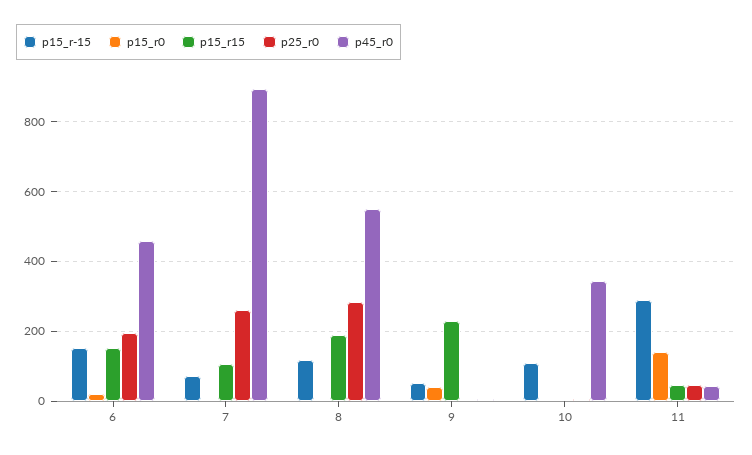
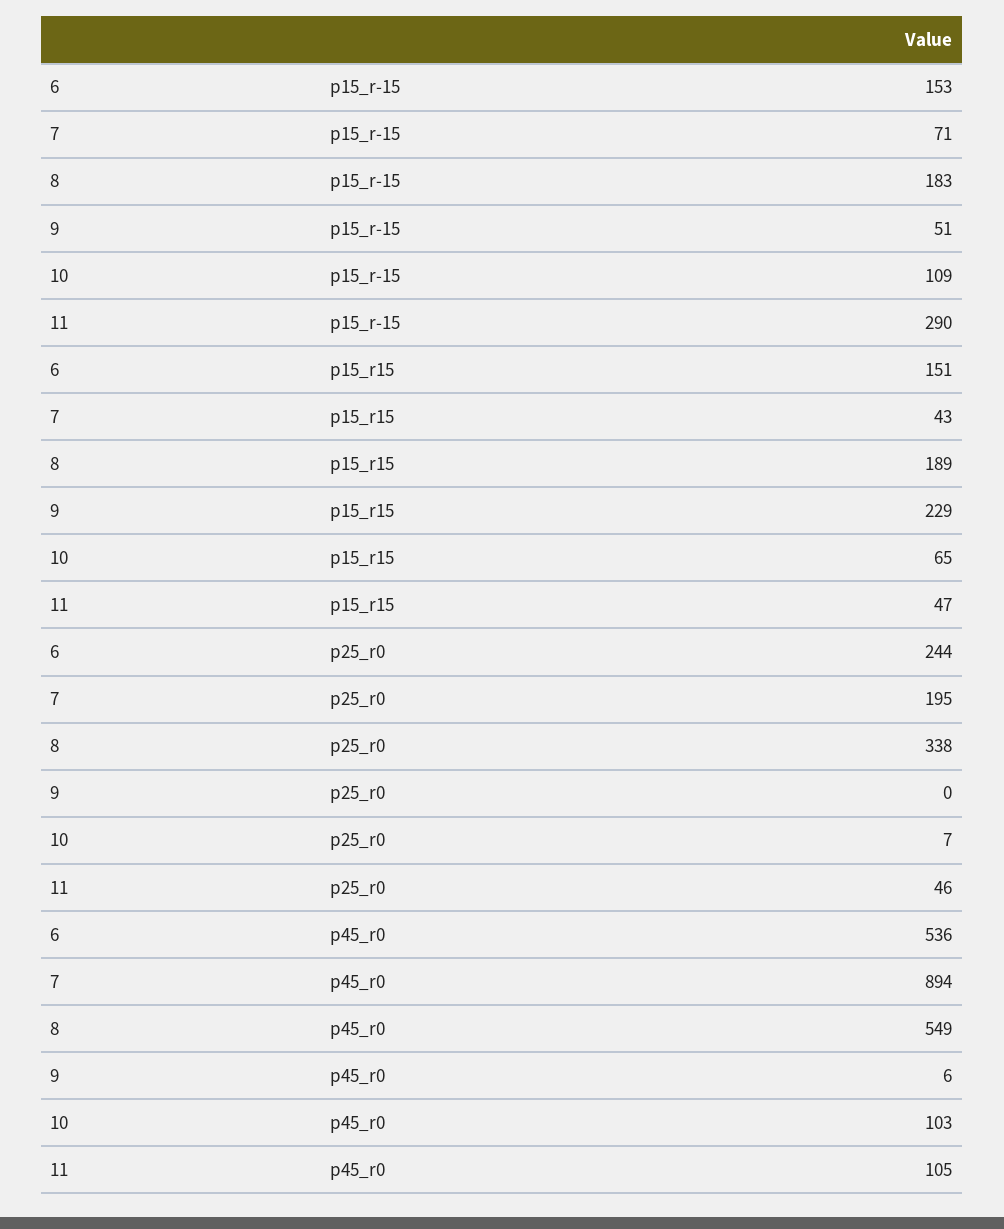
p15_r0, 6: 20 -> none
p25_r0, 6: 200 -> 244
p45_r0, 6: 460 -> 536
p15_r0, 7: 0 -> none
p15_r15, 7: 100 -> 43
p25_r0, 7: 260 -> 195
p15_r-15, 8: 120 -> 183
p15_r0, 8: 0 -> none
p25_r0, 8: 280 -> 338
p15_r0, 9: 40 -> none
p15_r0, 10: 0 -> none
p15_r15, 10: 0 -> 65
p45_r0, 10: 340 -> 103
p15_r0, 11: 140 -> none
p45_r0, 11: 40 -> 105

